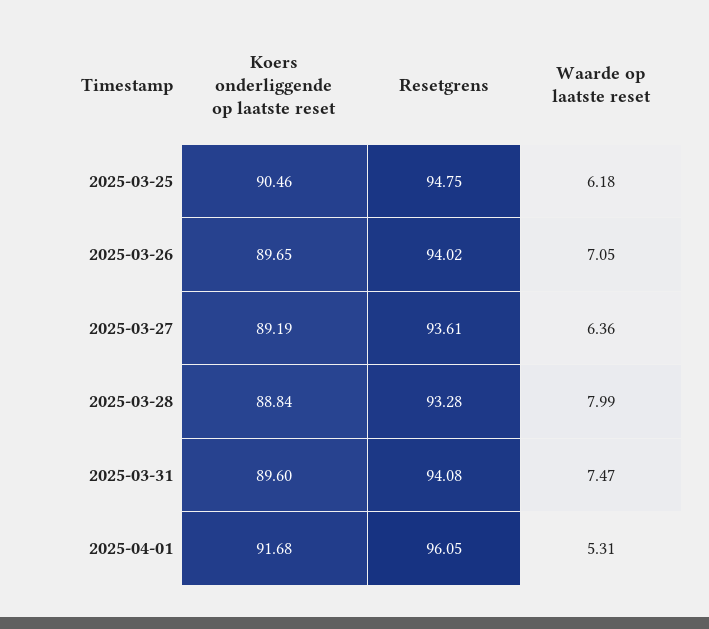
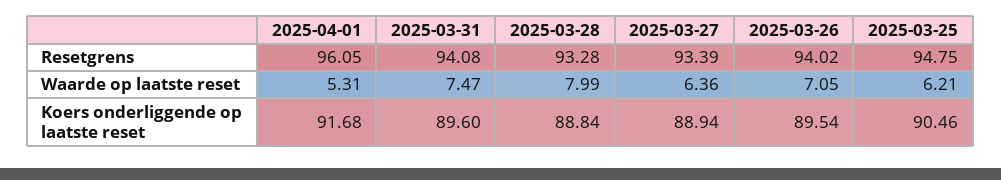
Waarde op laatste reset, 2025-03-25: 6.18 -> 6.21
Koers onderliggende op laatste reset, 2025-03-26: 89.65 -> 89.54
Koers onderliggende op laatste reset, 2025-03-27: 89.19 -> 88.94
Resetgrens, 2025-03-27: 93.61 -> 93.39

